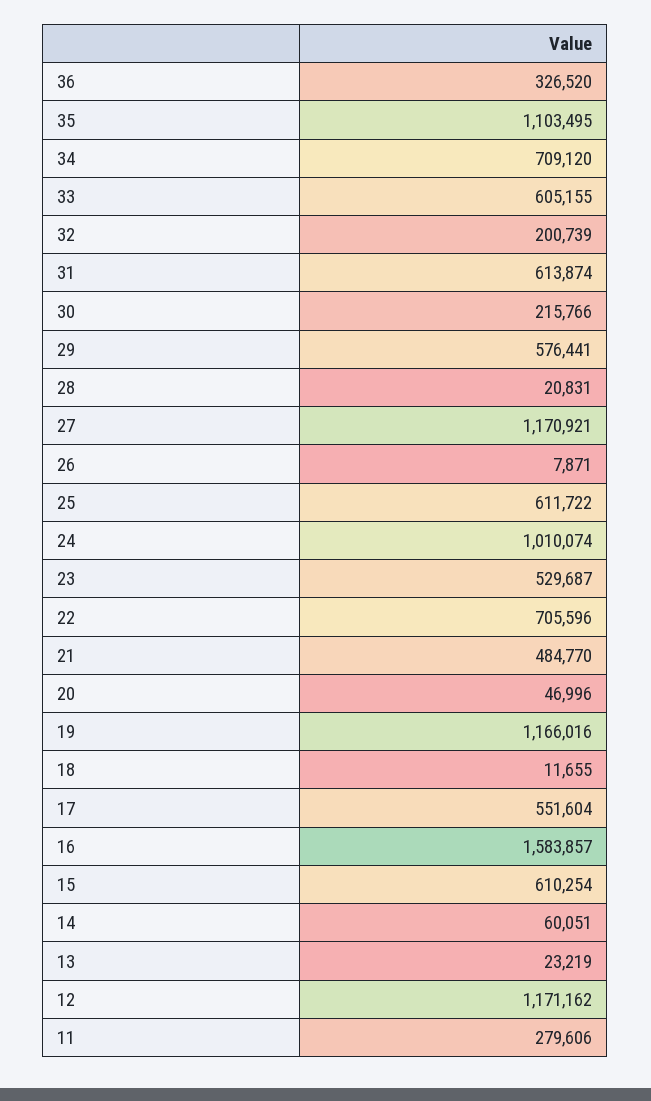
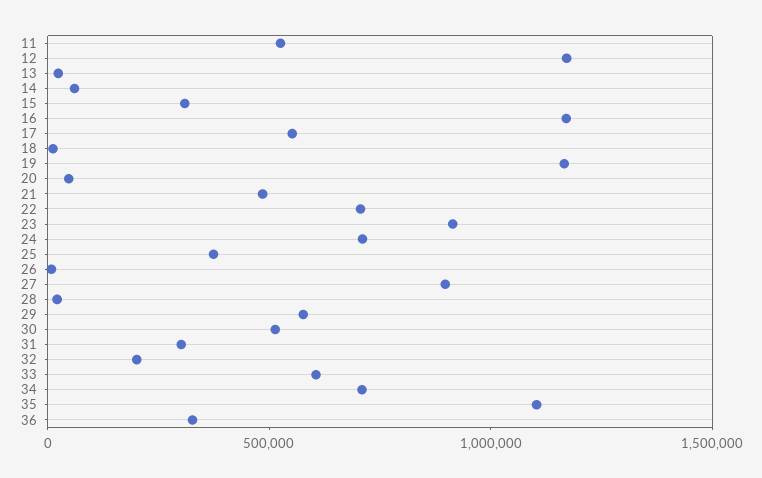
31: 613874 -> 300000
30: 215766 -> 500000
27: 1170921 -> 900000
25: 611722 -> 400000
24: 1010074 -> 700000
23: 529687 -> 900000
16: 1583857 -> 1200000
15: 610254 -> 300000
11: 279606 -> 500000

